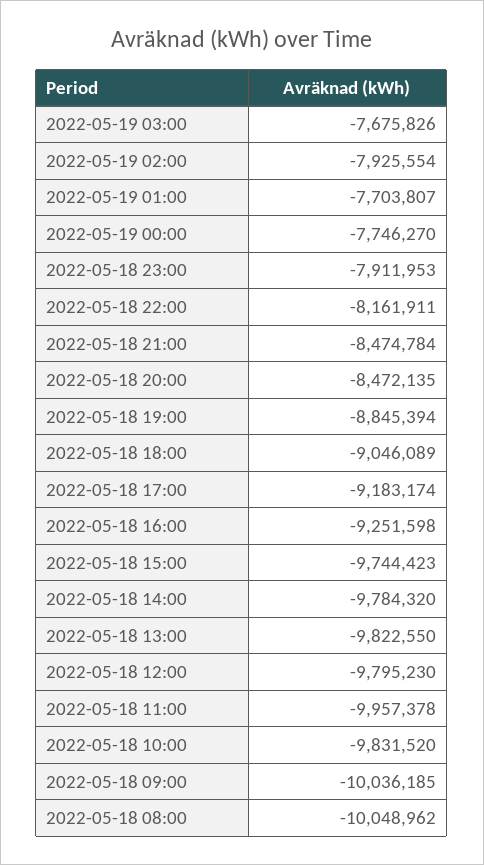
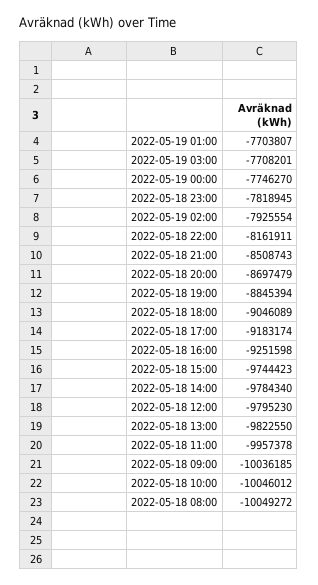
2022-05-19 03:00: -7675826 -> -7708201
2022-05-18 23:00: -7911953 -> -7818945
2022-05-18 21:00: -8474784 -> -8508743
2022-05-18 20:00: -8472135 -> -8697479
2022-05-18 14:00: -9784320 -> -9784340
2022-05-18 10:00: -9831520 -> -10046012
2022-05-18 08:00: -10048962 -> -10049272

